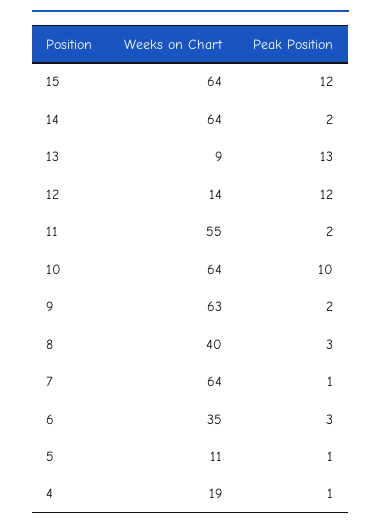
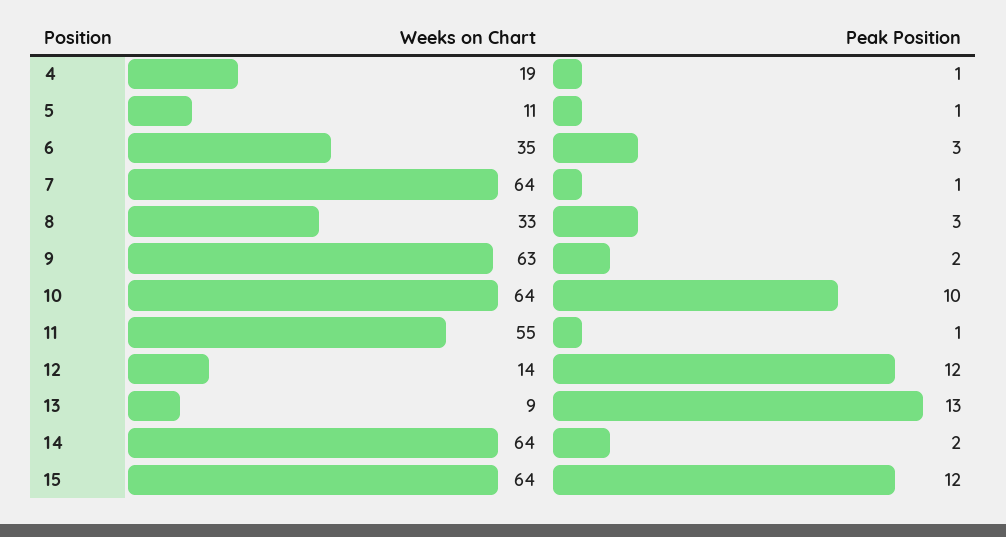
Peak Position, 11: 2 -> 1
Weeks on Chart, 8: 40 -> 33

